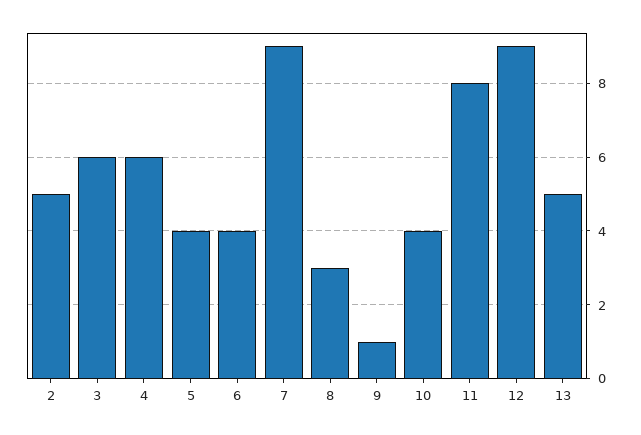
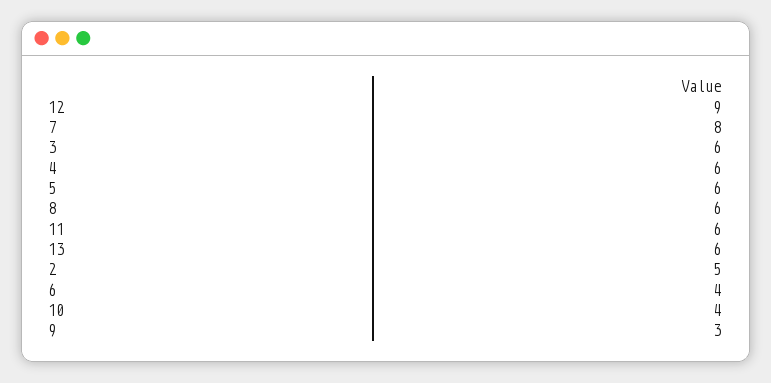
5: 4 -> 6
7: 9 -> 8
8: 3 -> 6
9: 1 -> 3
11: 8 -> 6
13: 5 -> 6

